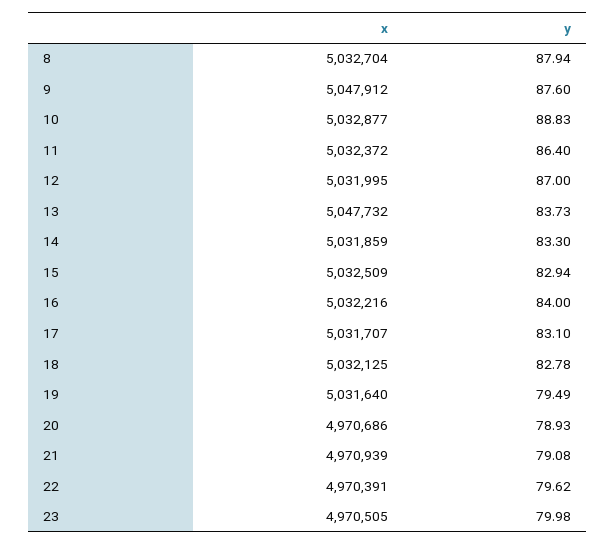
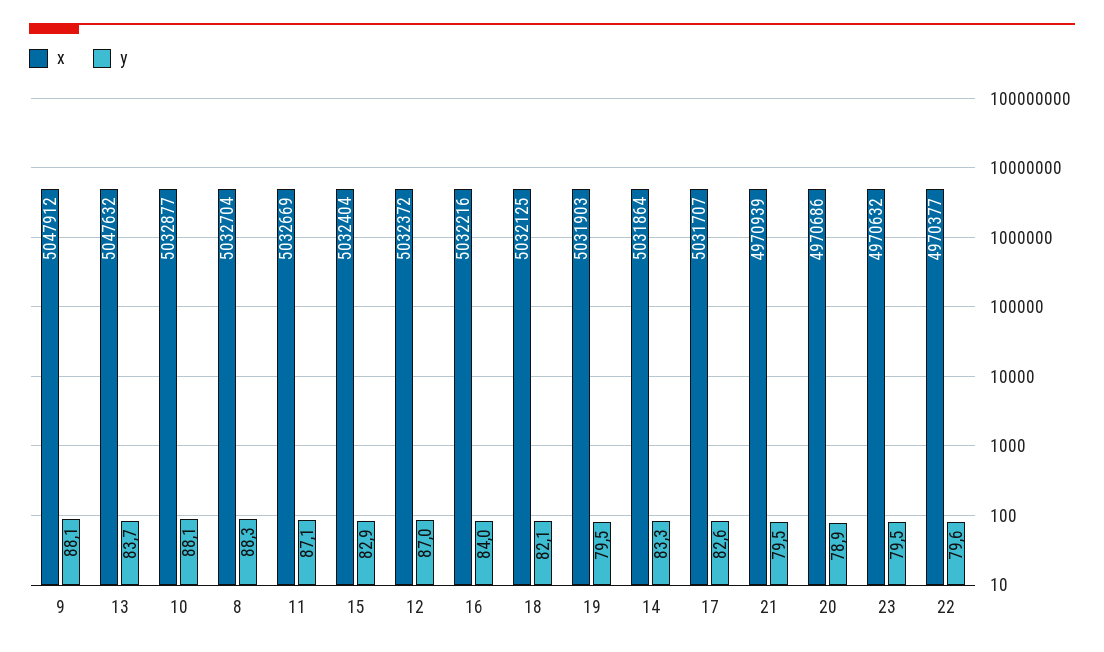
y, 8: 87.94 -> 88.3
y, 9: 87.6 -> 88.1
y, 10: 88.83 -> 88.1
x, 11: 5032372 -> 5032669
y, 11: 86.4 -> 87.1
x, 12: 5031995 -> 5032372
x, 13: 5047732 -> 5047632
x, 14: 5031859 -> 5031864
x, 15: 5032509 -> 5032404
y, 17: 83.1 -> 82.6
y, 18: 82.78 -> 82.1
x, 19: 5031640 -> 5031903
y, 21: 79.08 -> 79.5
x, 22: 4970391 -> 4970377
x, 23: 4970505 -> 4970632
y, 23: 79.98 -> 79.5

